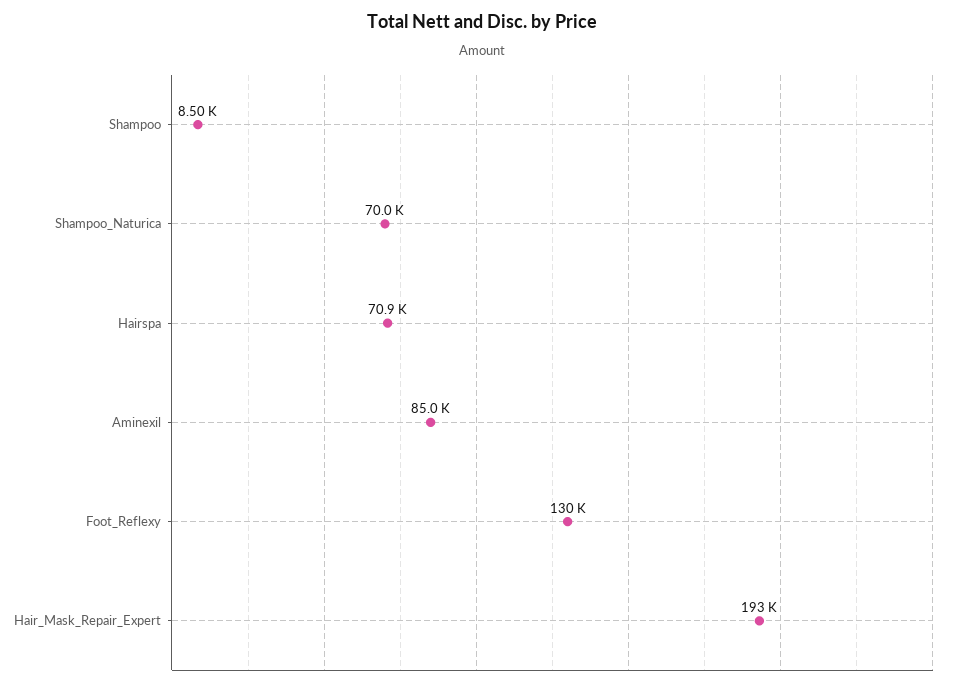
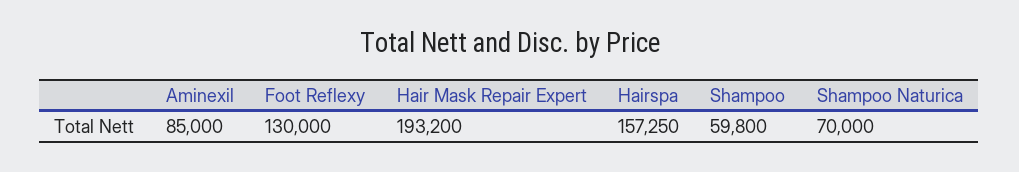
Shampoo: 8500 -> 59800
Hairspa: 70900 -> 157250

